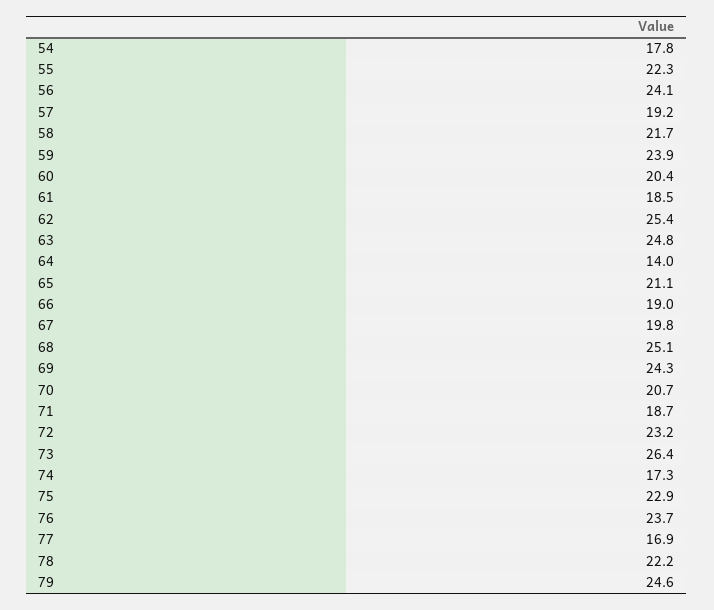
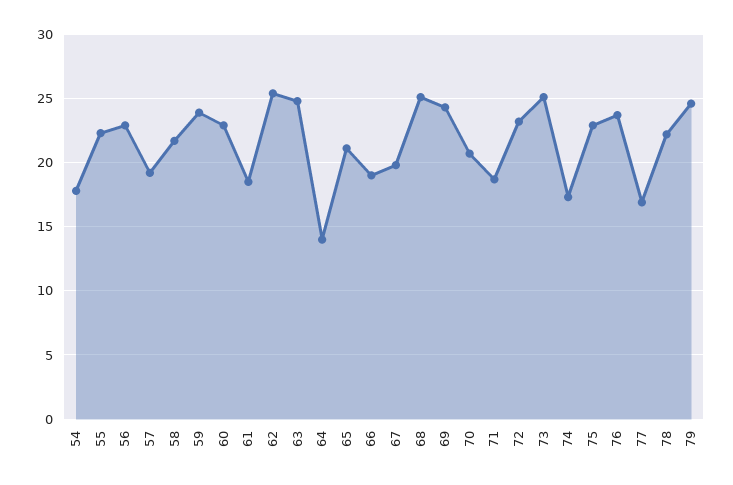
56: 24.1 -> 23
60: 20.4 -> 23
73: 26.4 -> 25

